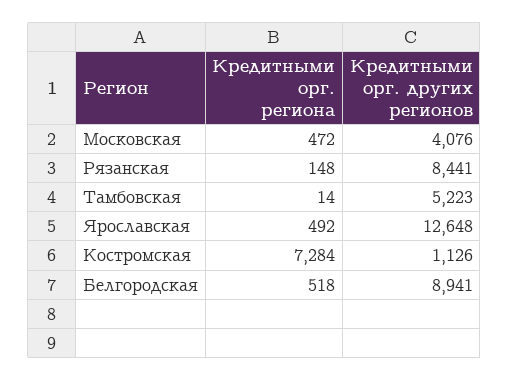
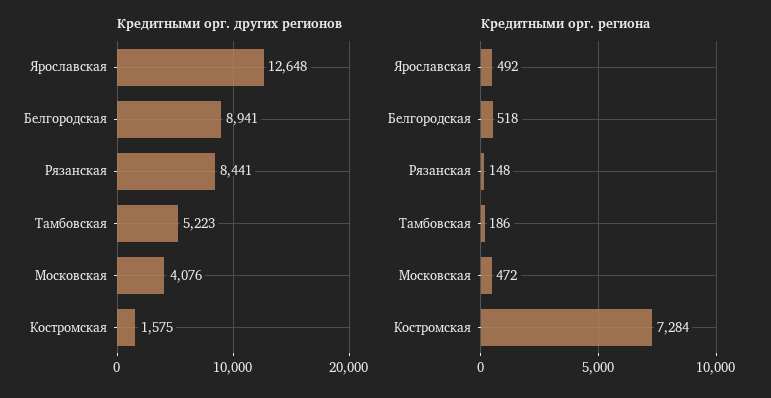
Кредитными орг. региона, Тамбовская: 14 -> 186
Кредитными орг. других регионов, Костромская: 1126 -> 1575

